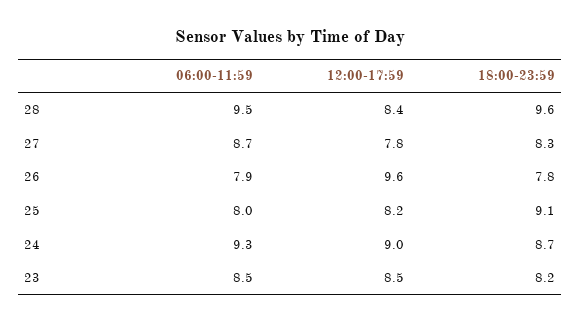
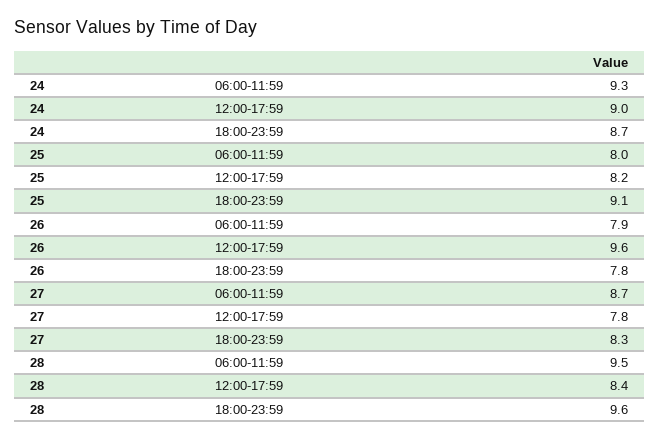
06:00-11:59, 23: 8.5 -> none
12:00-17:59, 23: 8.5 -> none
18:00-23:59, 23: 8.2 -> none

